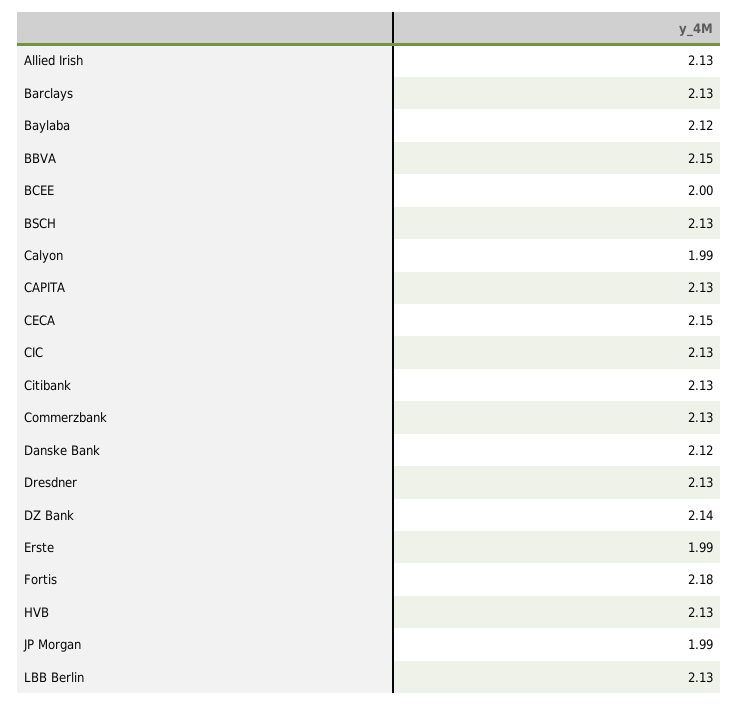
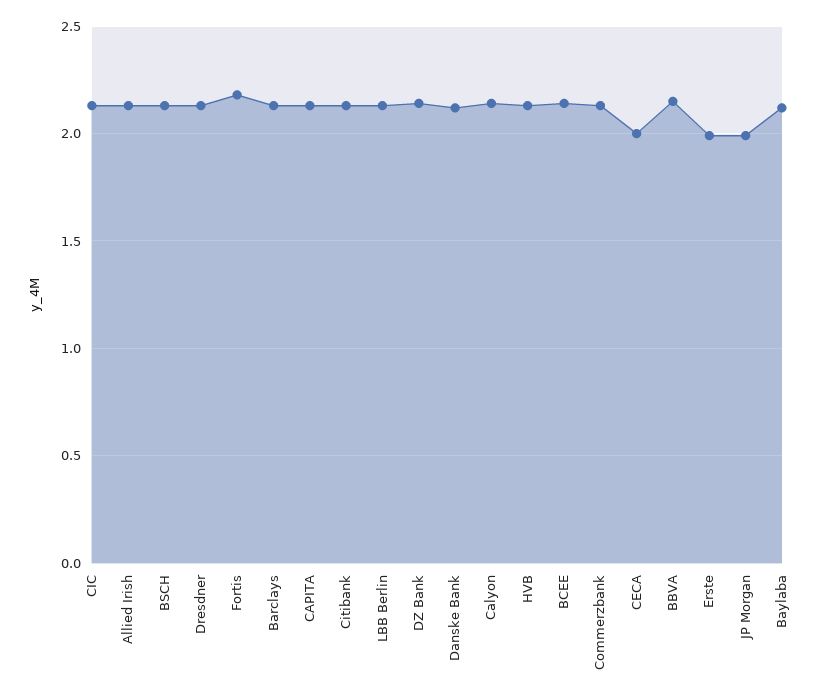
BCEE: 2 -> 2.15
Calyon: 1.99 -> 2.15
CECA: 2.15 -> 2

